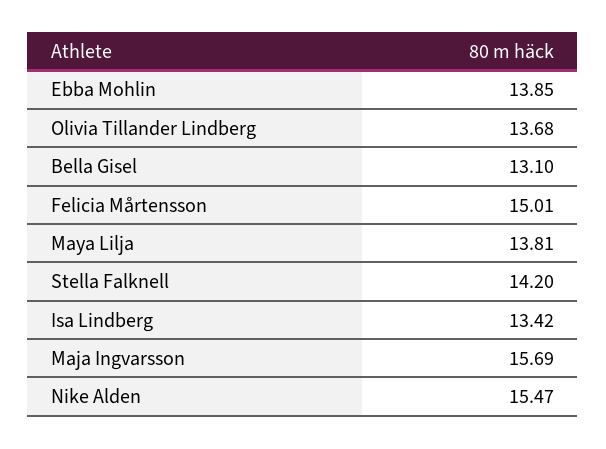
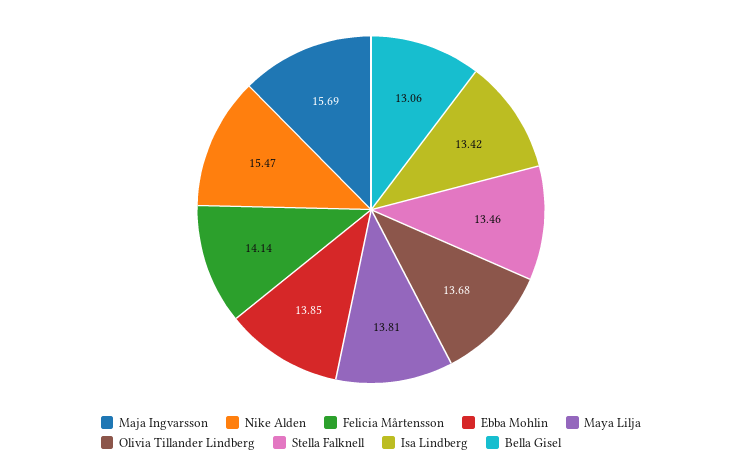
Bella Gisel: 13.1 -> 13.06
Felicia Mårtensson: 15.01 -> 14.14
Stella Falknell: 14.2 -> 13.46

